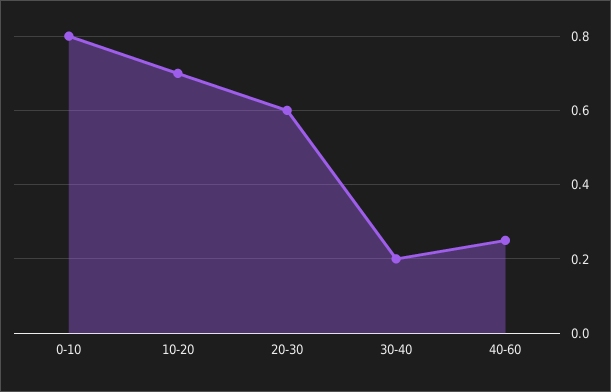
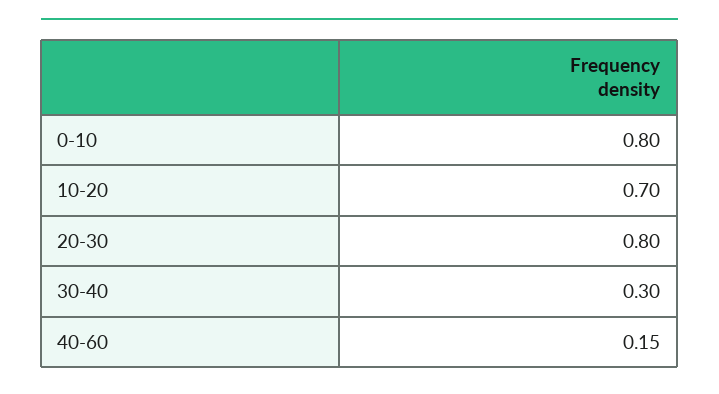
20-30: 0.6 -> 0.8
30-40: 0.2 -> 0.3
40-60: 0.25 -> 0.15

